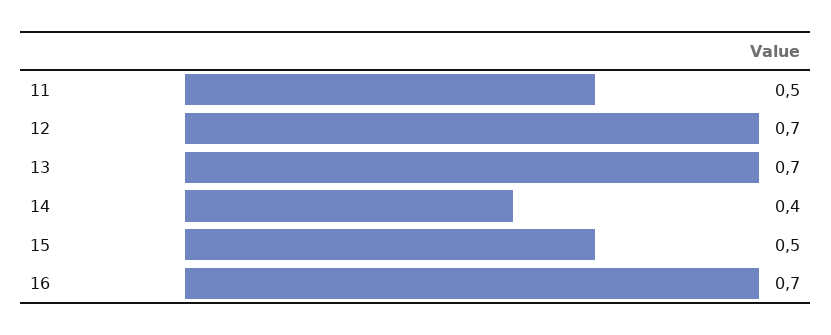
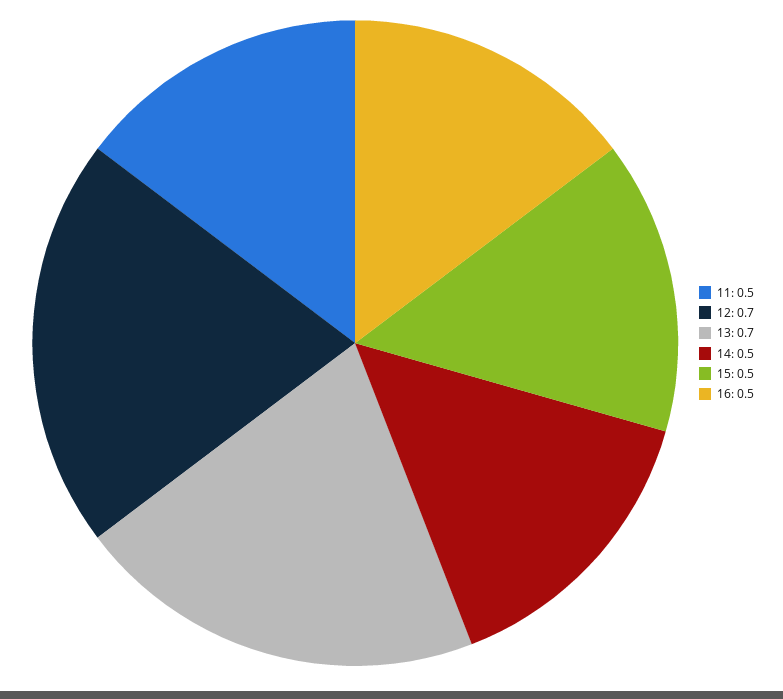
14: 0.4 -> 0.5
16: 0.7 -> 0.5

